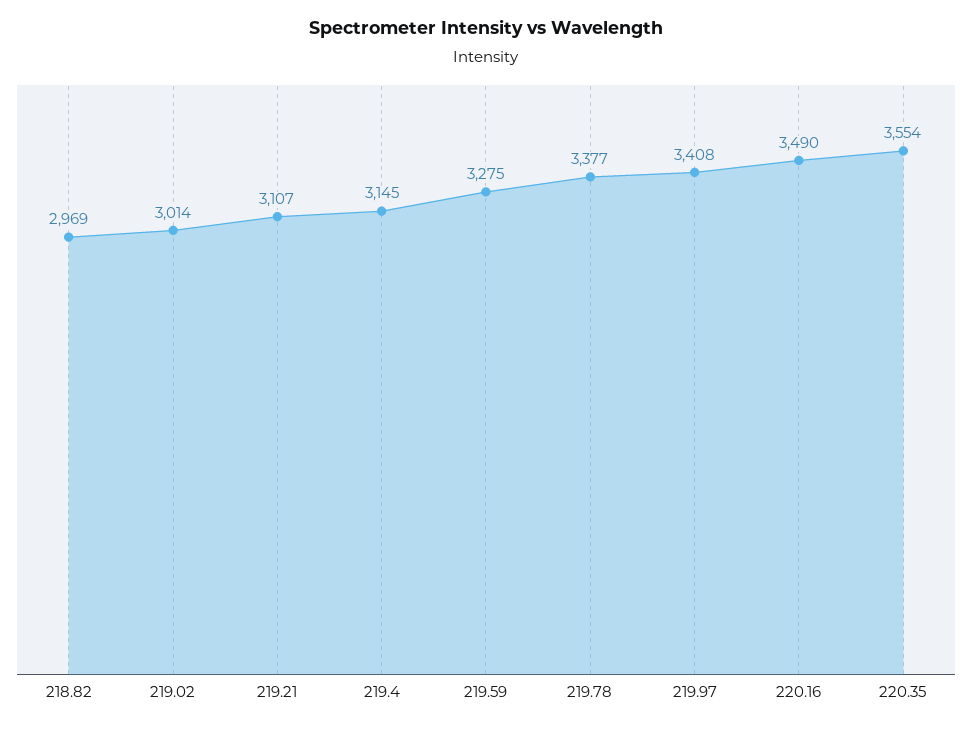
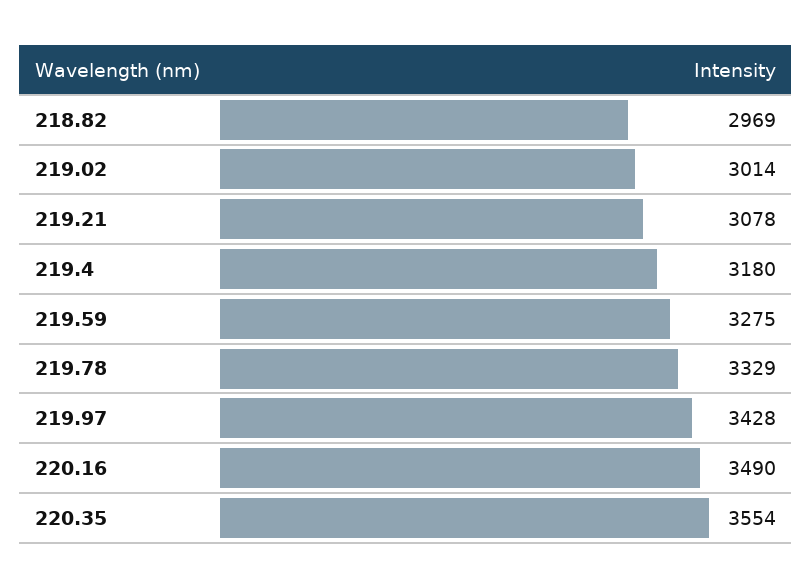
219.21: 3107 -> 3078
219.4: 3145 -> 3180
219.78: 3377 -> 3329
219.97: 3408 -> 3428

